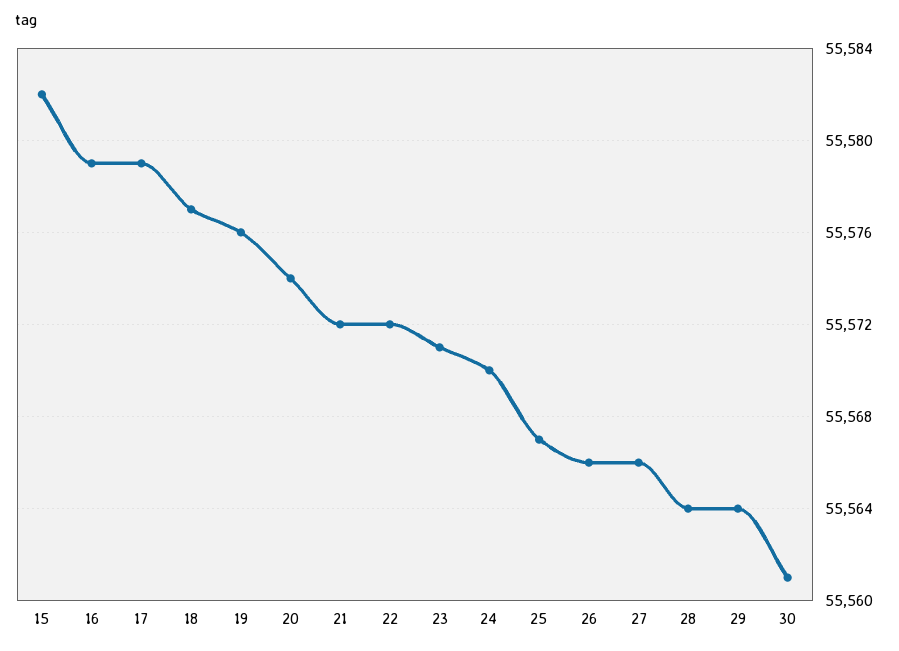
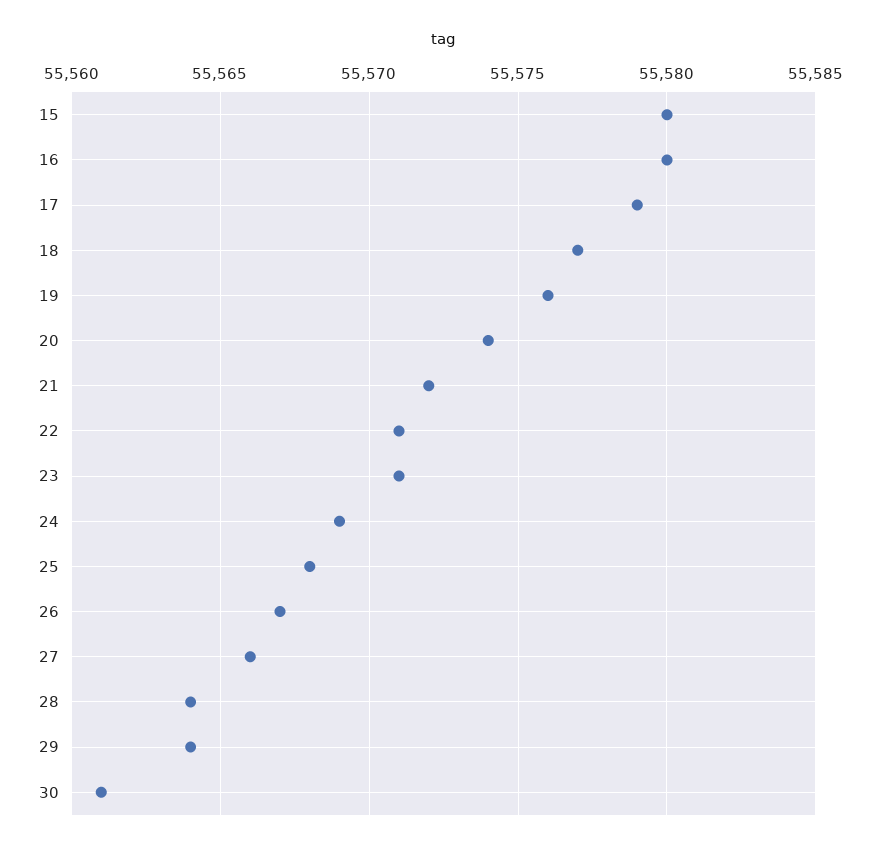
15: 55582 -> 55580
16: 55579 -> 55580
22: 55572 -> 55571
24: 55570 -> 55569
25: 55567 -> 55568
26: 55566 -> 55567

